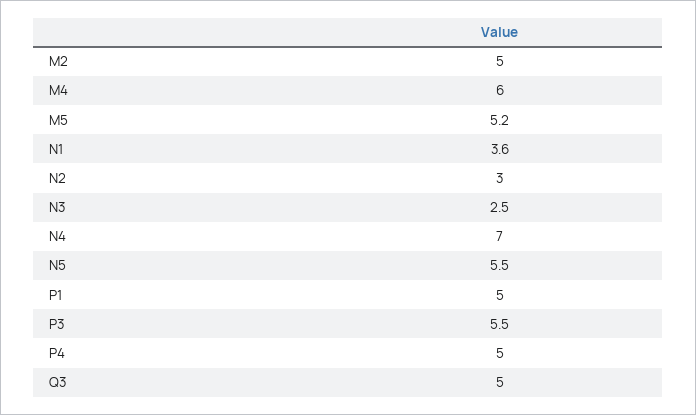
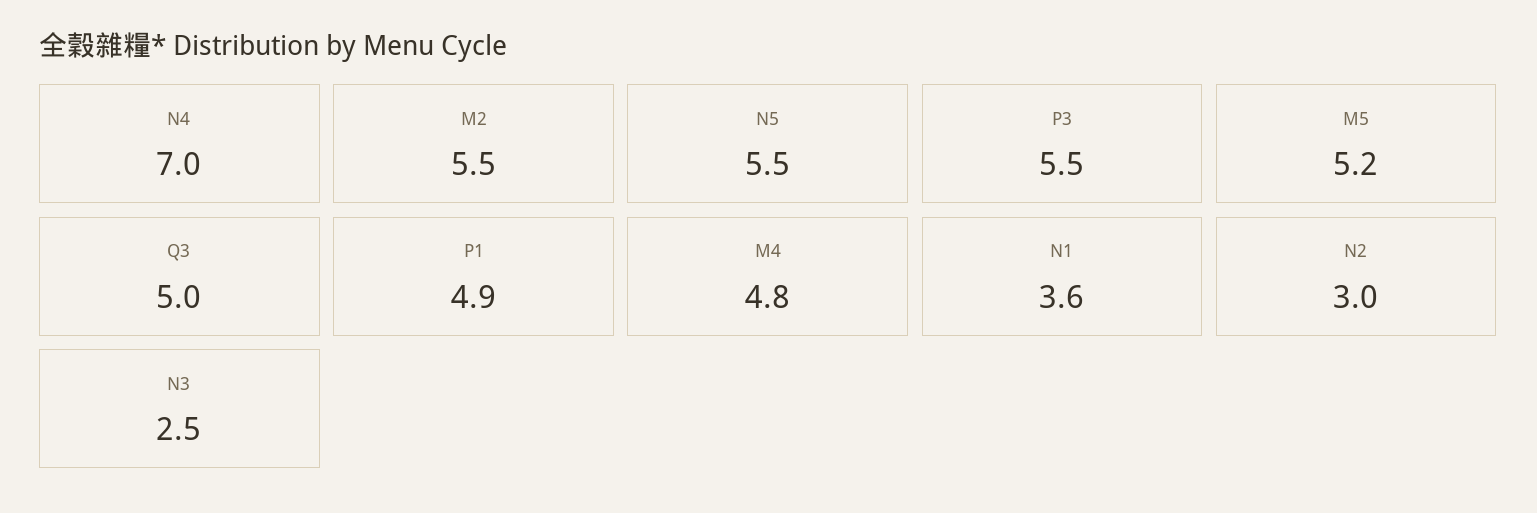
M2: 5 -> 5.5
M4: 6 -> 4.8
P1: 5 -> 4.9
P4: 5 -> none

